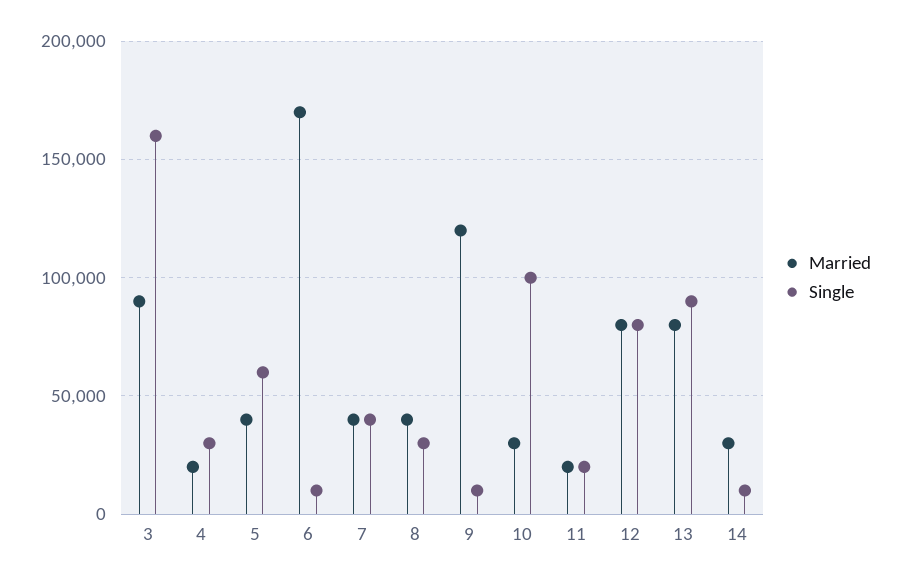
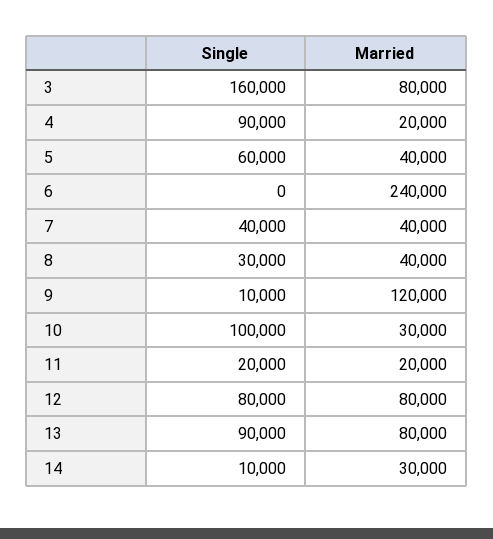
Married, 3: 90000 -> 80000
Single, 4: 30000 -> 90000
Married, 6: 170000 -> 240000
Single, 6: 10000 -> 0

